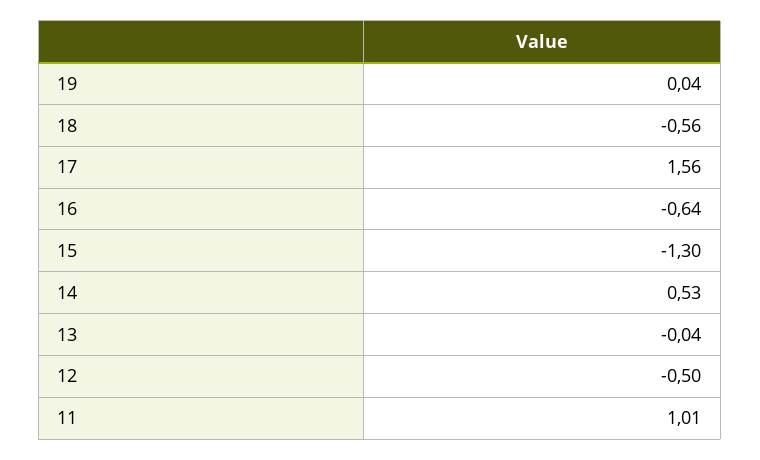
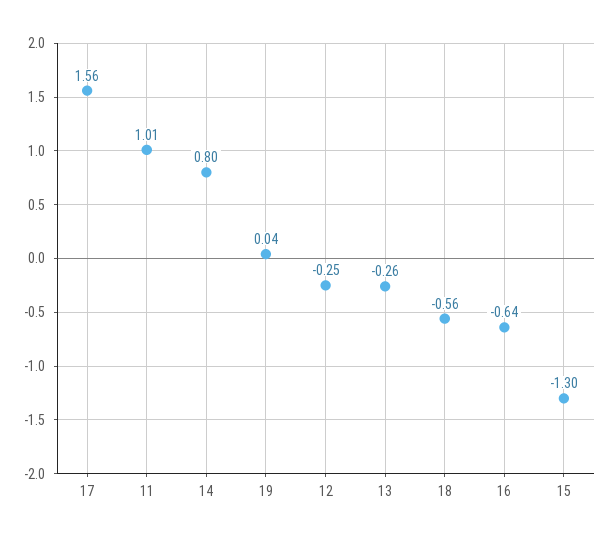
14: 0.53 -> 0.8
13: -0.04 -> -0.26
12: -0.5 -> -0.25

